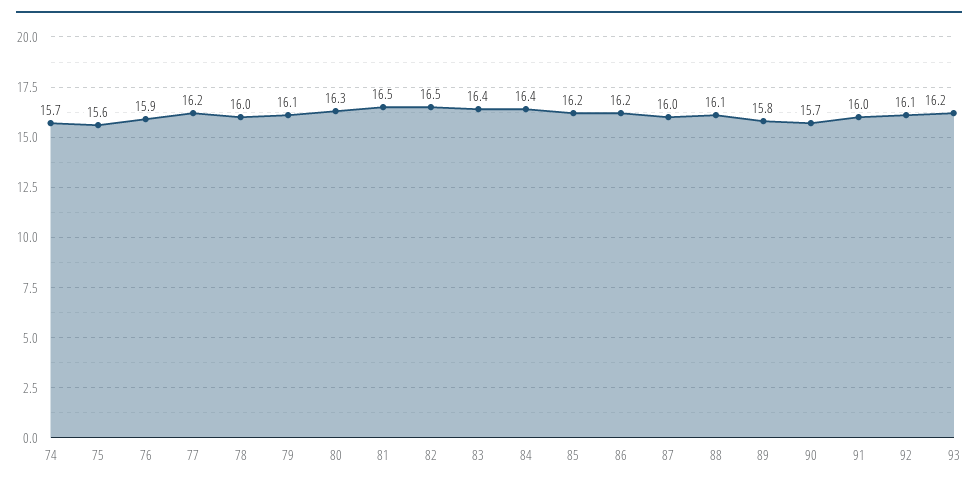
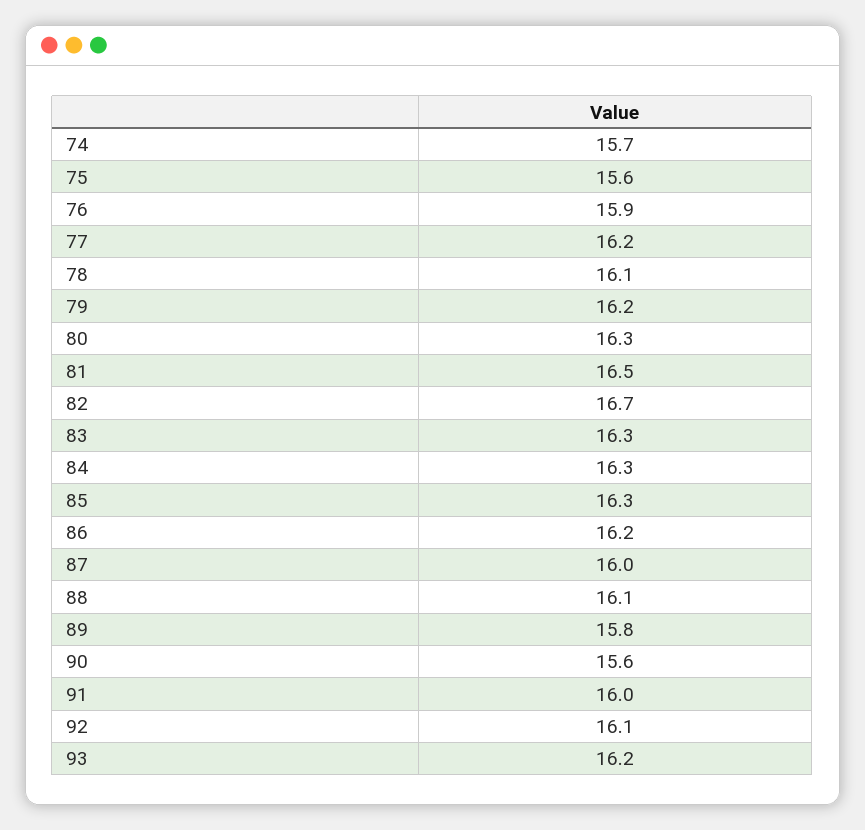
78: 16 -> 16.1
79: 16.1 -> 16.2
82: 16.5 -> 16.7
83: 16.4 -> 16.3
84: 16.4 -> 16.3
85: 16.2 -> 16.3
90: 15.7 -> 15.6

